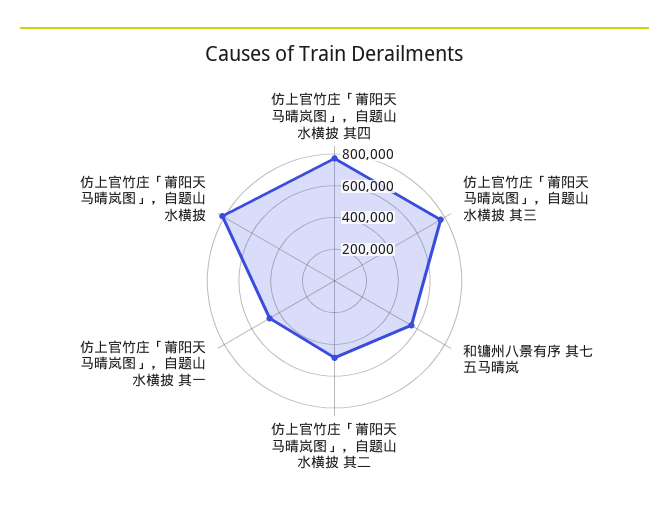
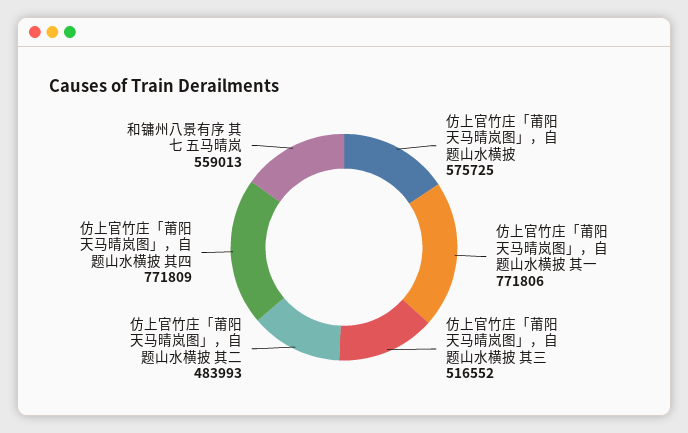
仿上官竹庄「莆阳天马晴岚图」，自题山水横披 其三: 800000 -> 516552
仿上官竹庄「莆阳天马晴岚图」，自题山水横披 其一: 500000 -> 771806
仿上官竹庄「莆阳天马晴岚图」，自题山水横披: 800000 -> 575725

